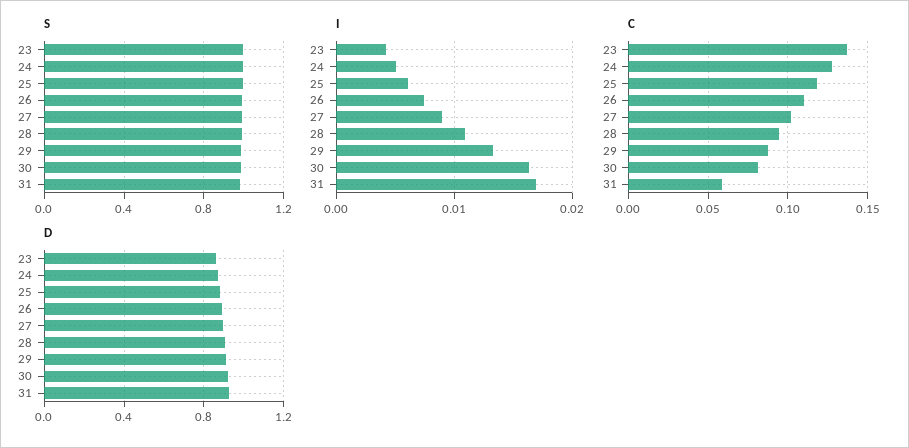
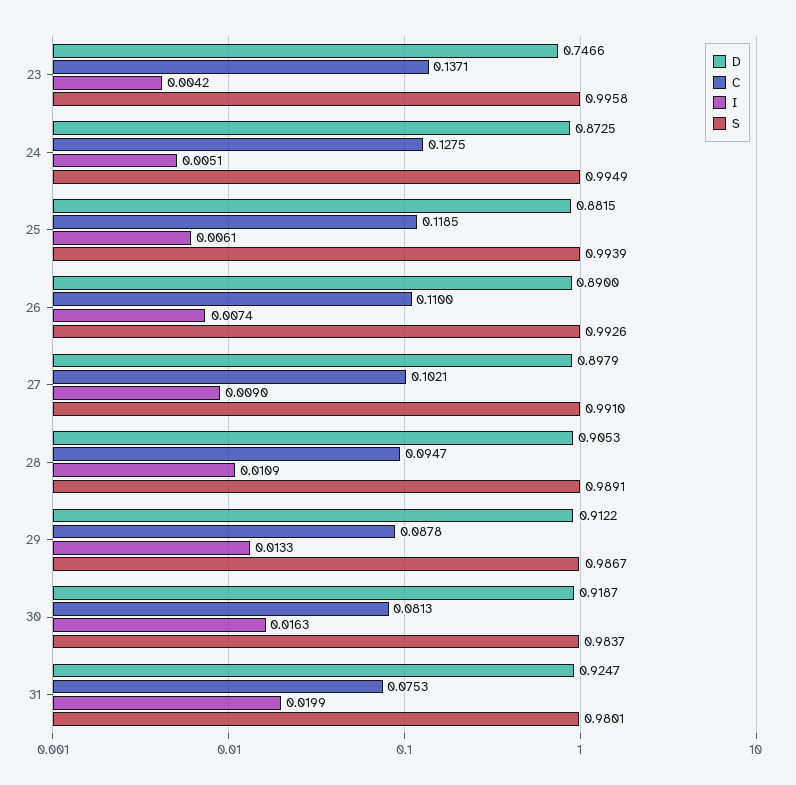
I, 31: 0.017 -> 0.0199
C, 31: 0.06 -> 0.0753
D, 23: 0.85 -> 0.7466

